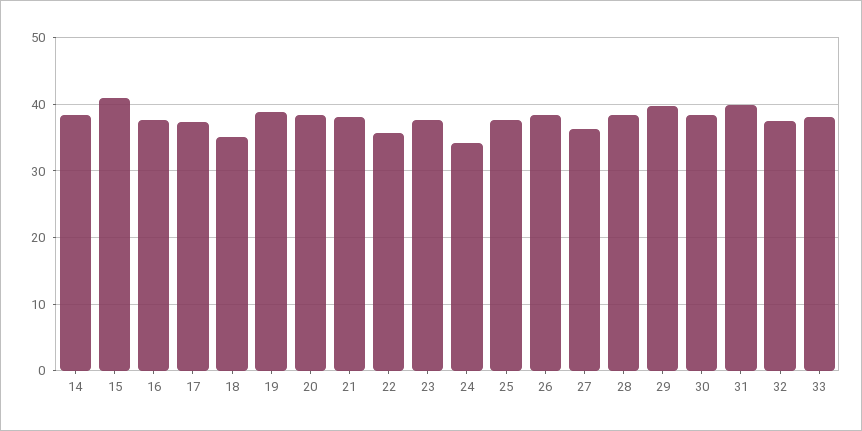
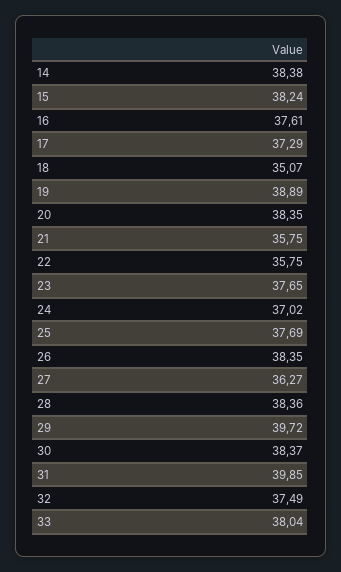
15: 41 -> 38.24
21: 38 -> 35.75
24: 34 -> 37.02

